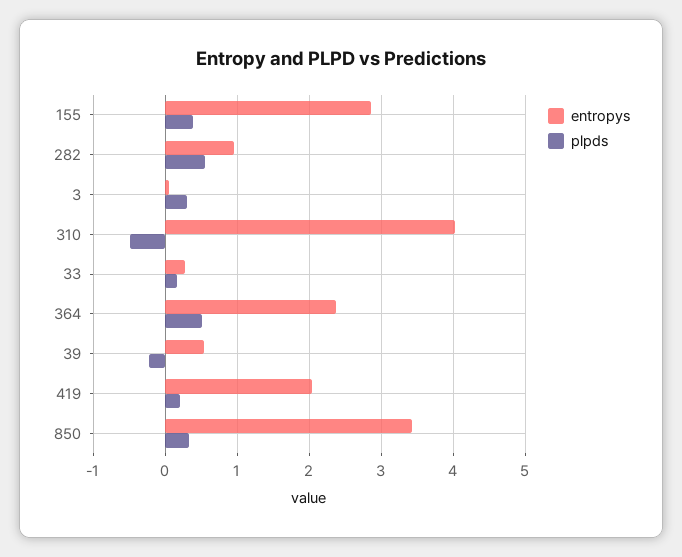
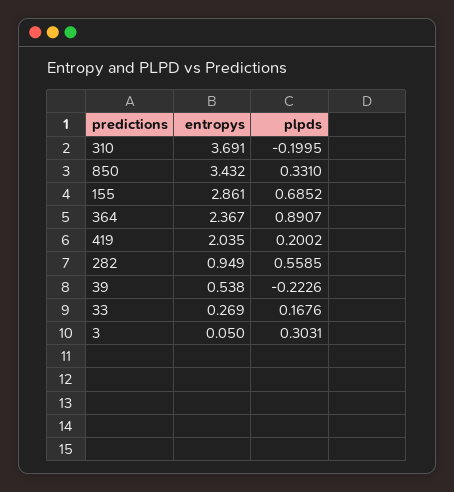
plpds, 155: 0.4 -> 0.6852
entropys, 310: 4 -> 3.691
plpds, 310: -0.5 -> -0.1995
plpds, 364: 0.5 -> 0.8907

